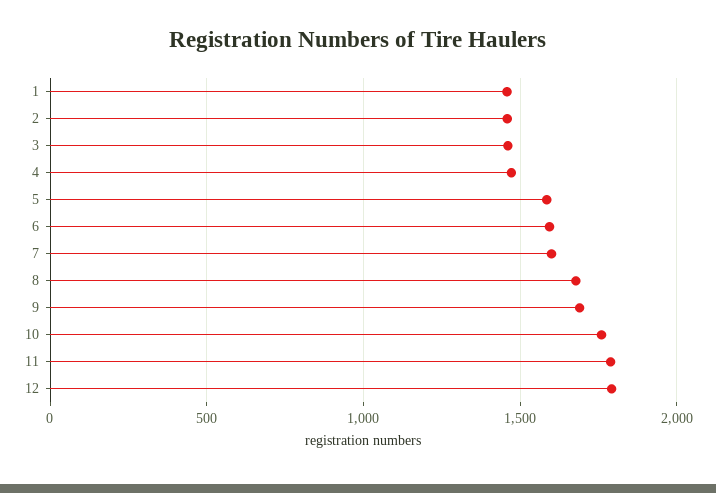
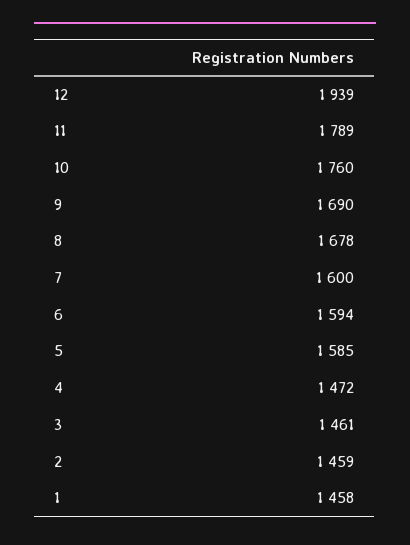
12: 1800 -> 1939

